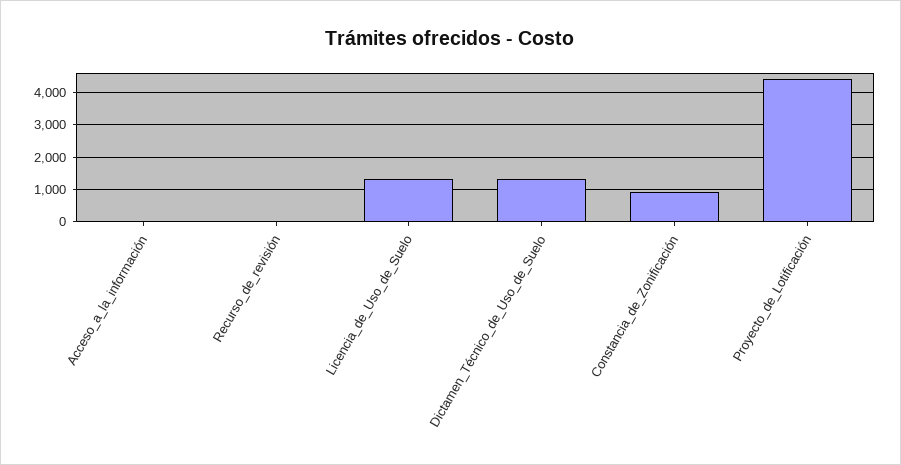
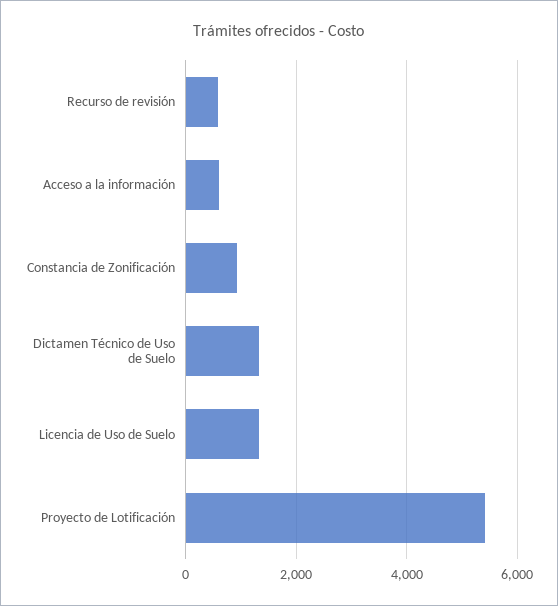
Acceso_a_la_información: 0 -> 600
Recurso_de_revisión: 0 -> 600
Proyecto_de_Lotificación: 4400 -> 5400

